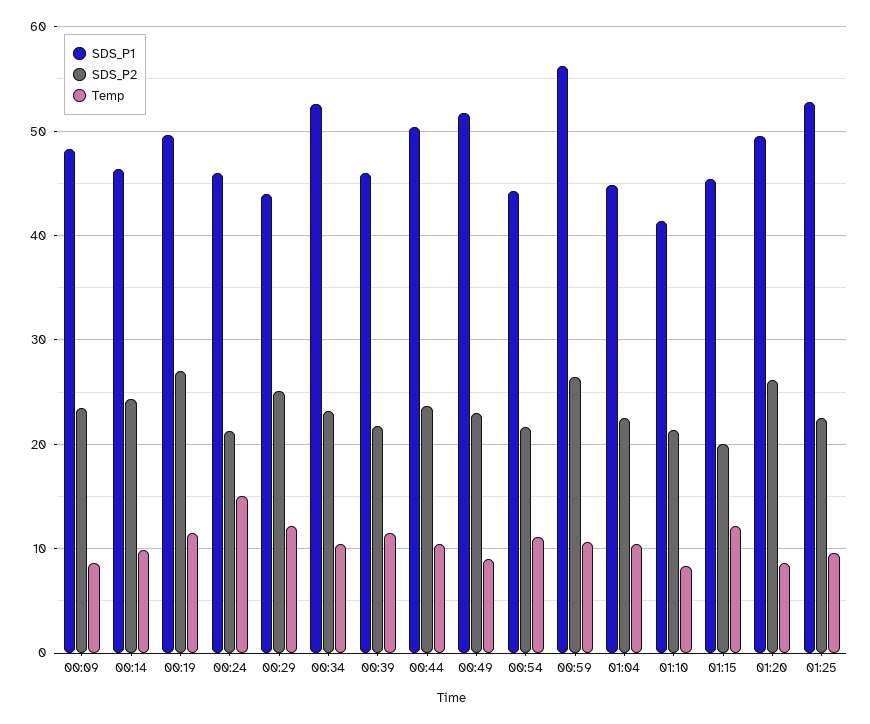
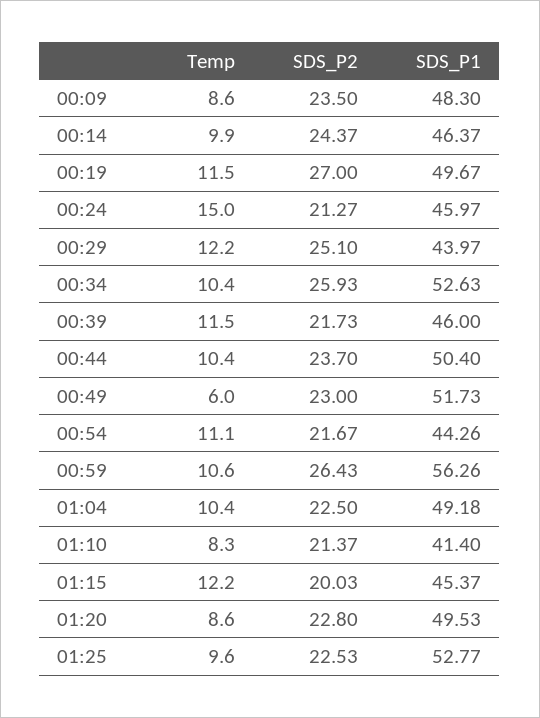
SDS_P2, 00:34: 23 -> 25.93
Temp, 00:49: 9 -> 6
SDS_P1, 01:04: 45 -> 49.18
SDS_P2, 01:20: 26 -> 22.8

